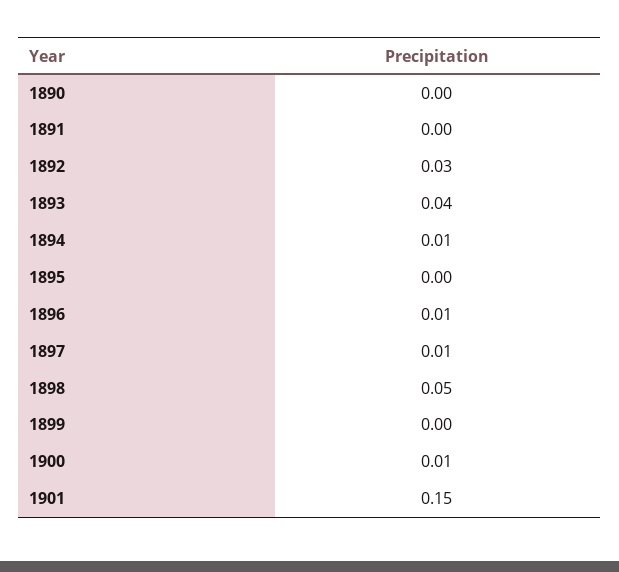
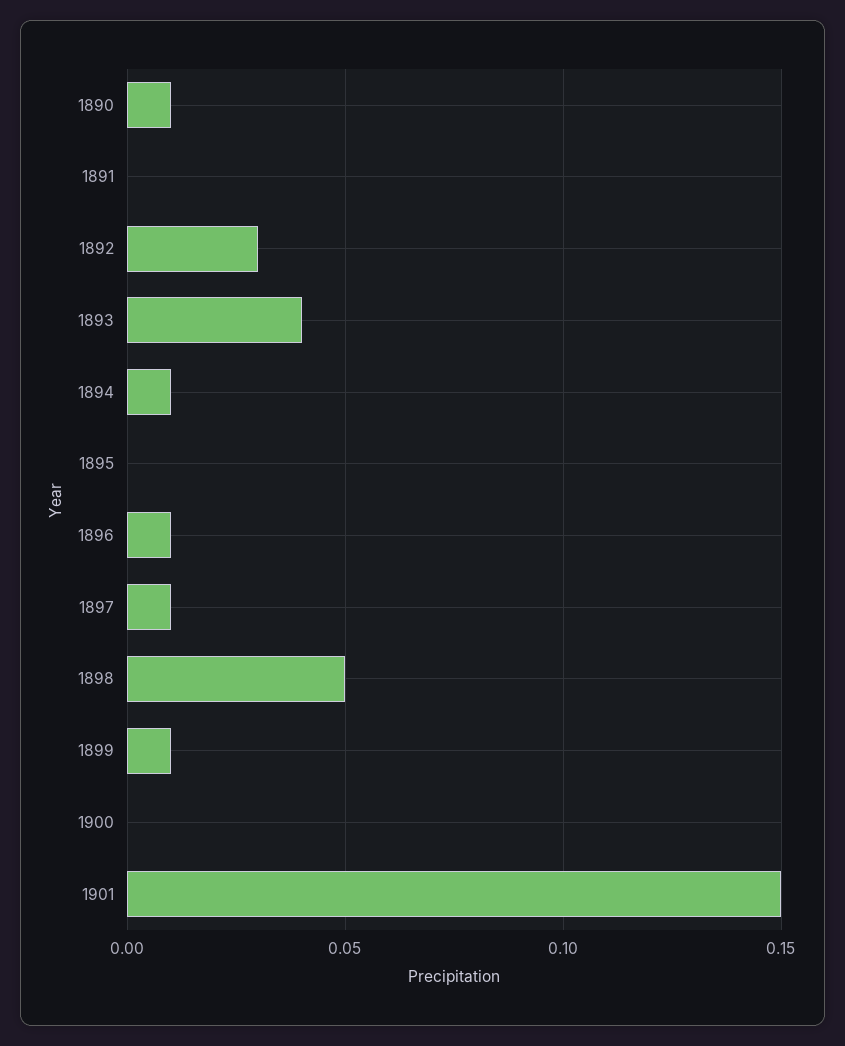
1890: 0 -> 0.01
1899: 0 -> 0.01
1900: 0.01 -> 0

